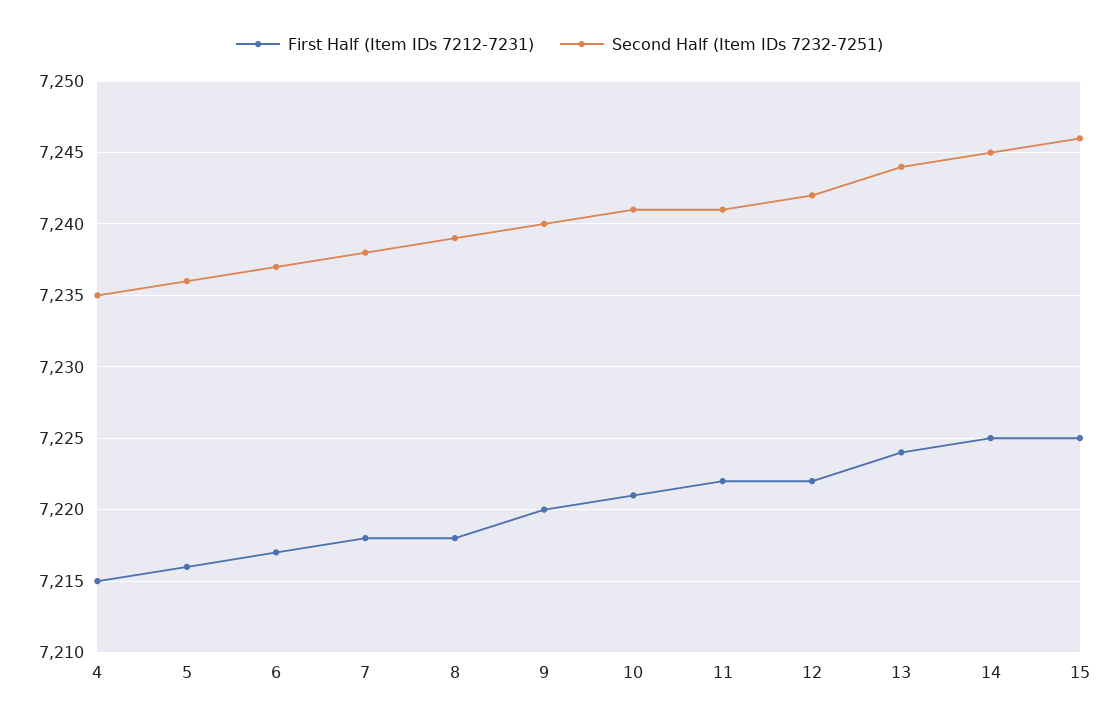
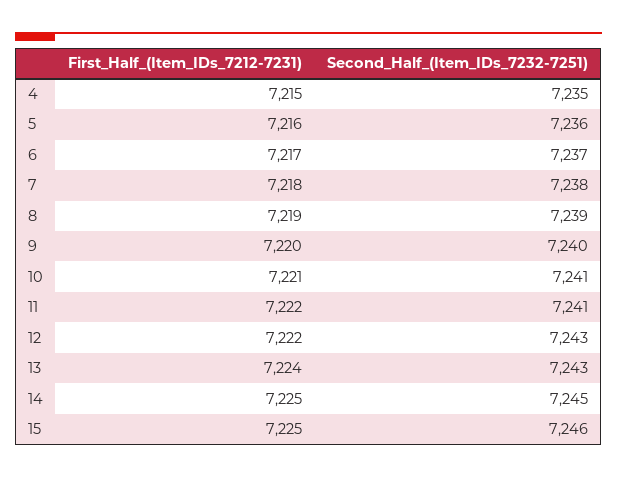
First Half (Item IDs 7212-7231), 8: 7218 -> 7219
Second Half (Item IDs 7232-7251), 12: 7242 -> 7243
Second Half (Item IDs 7232-7251), 13: 7244 -> 7243

